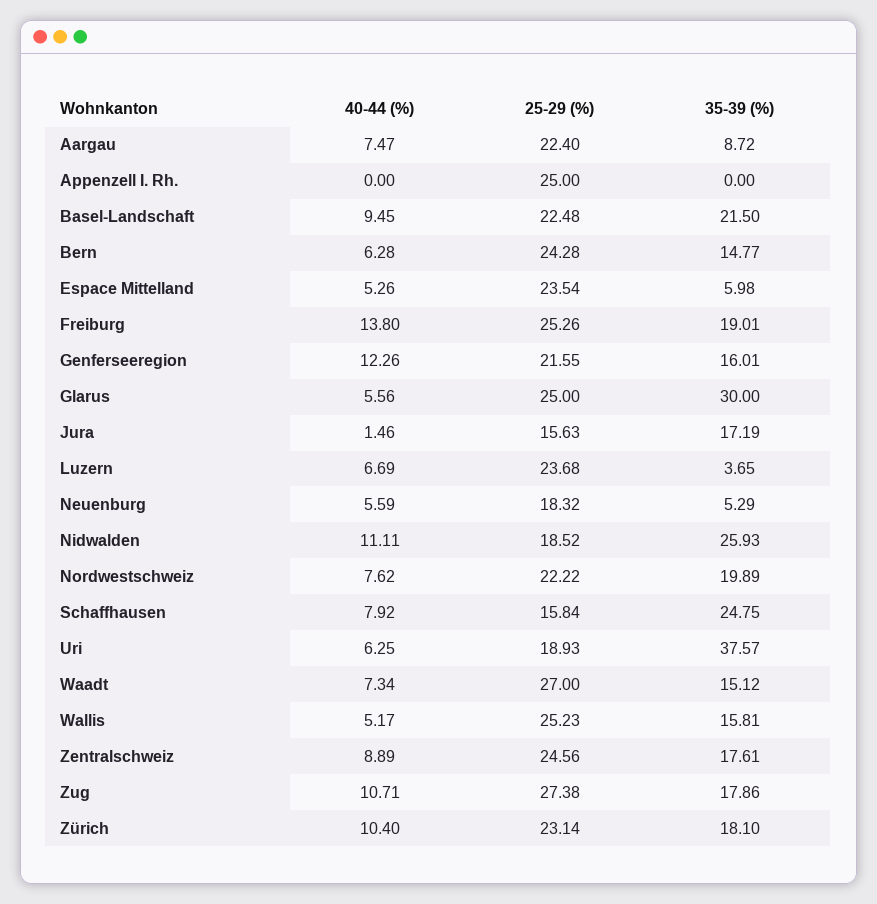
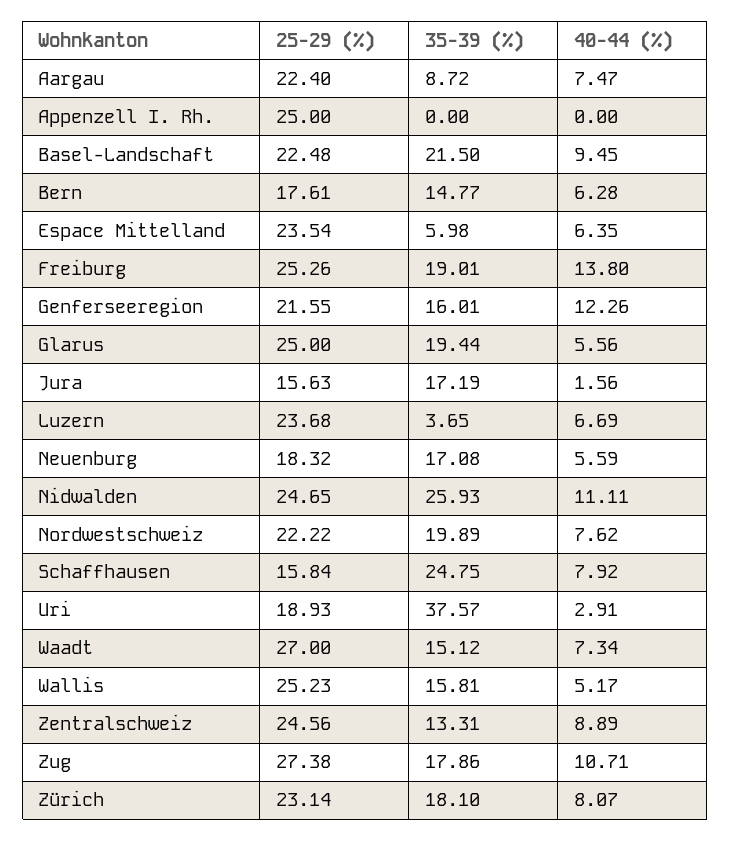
25-29 (%), Bern: 24.28 -> 17.61
40-44 (%), Espace Mittelland: 5.26 -> 6.35
35-39 (%), Glarus: 30 -> 19.44
40-44 (%), Jura: 1.46 -> 1.56
35-39 (%), Neuenburg: 5.29 -> 17.08
25-29 (%), Nidwalden: 18.52 -> 24.65
40-44 (%), Uri: 6.25 -> 2.91
35-39 (%), Zentralschweiz: 17.61 -> 13.31
40-44 (%), Zürich: 10.4 -> 8.07

